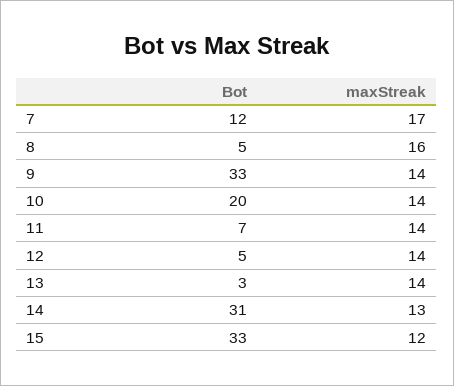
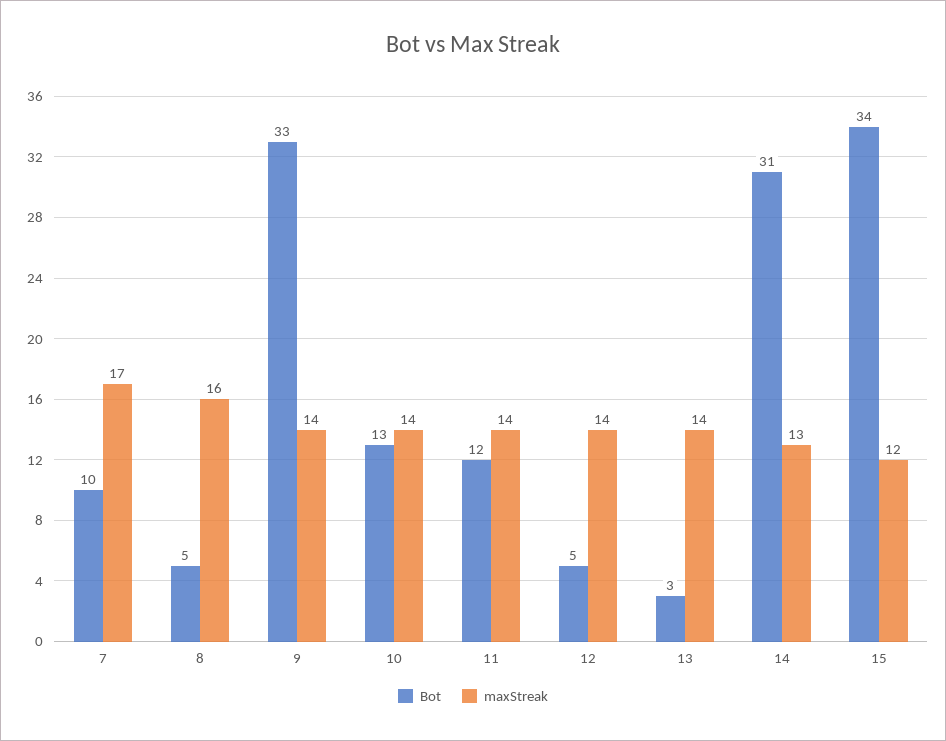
Bot, 7: 12 -> 10
Bot, 10: 20 -> 13
Bot, 11: 7 -> 12
Bot, 15: 33 -> 34

